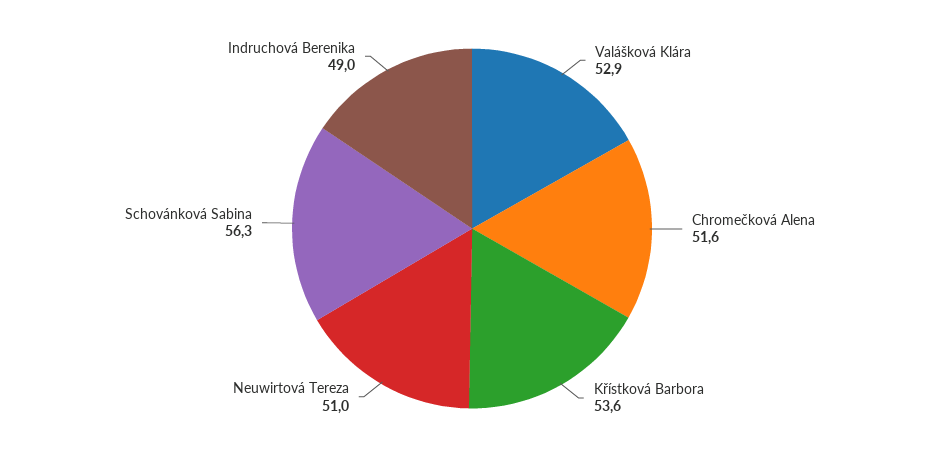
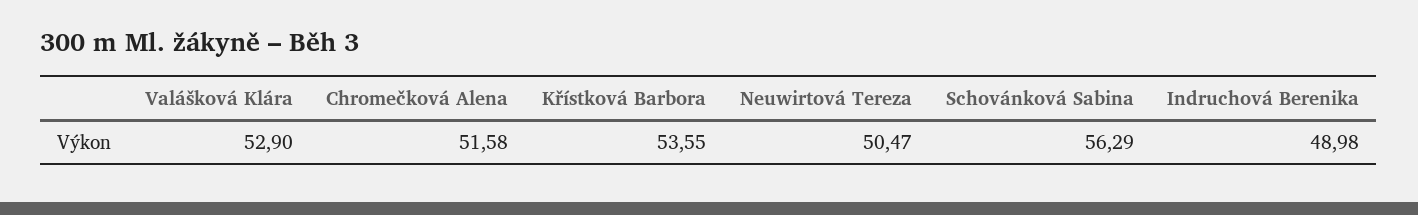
Neuwirtová Tereza: 51 -> 50.47

